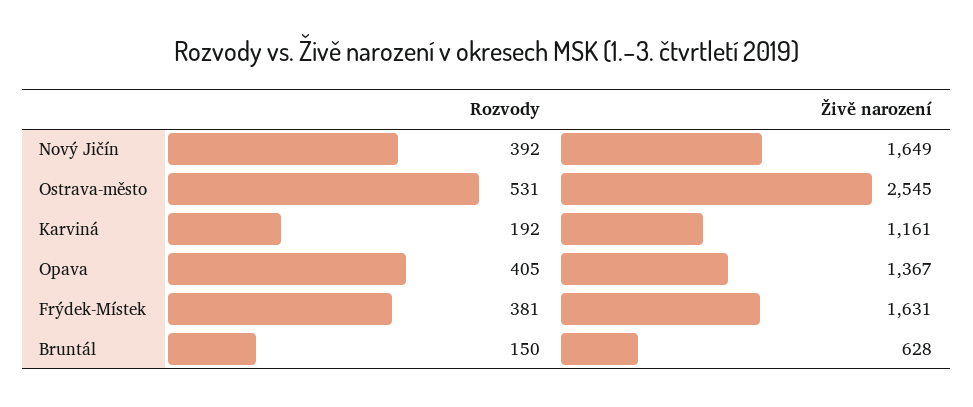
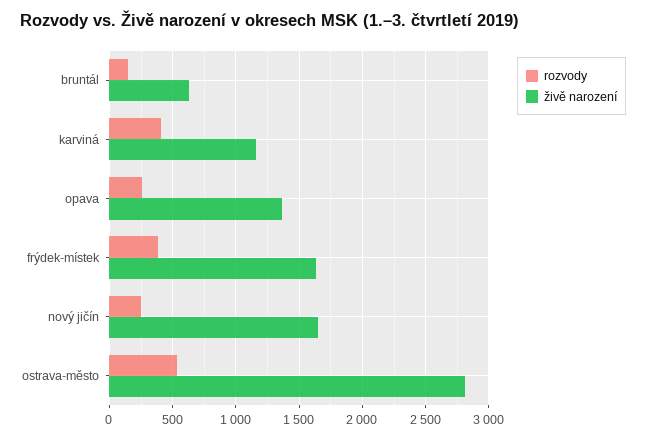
Rozvody, Nový Jičín: 392 -> 250
Živě narození, Ostrava-město: 2545 -> 2800
Rozvody, Karviná: 192 -> 400
Rozvody, Opava: 405 -> 250

